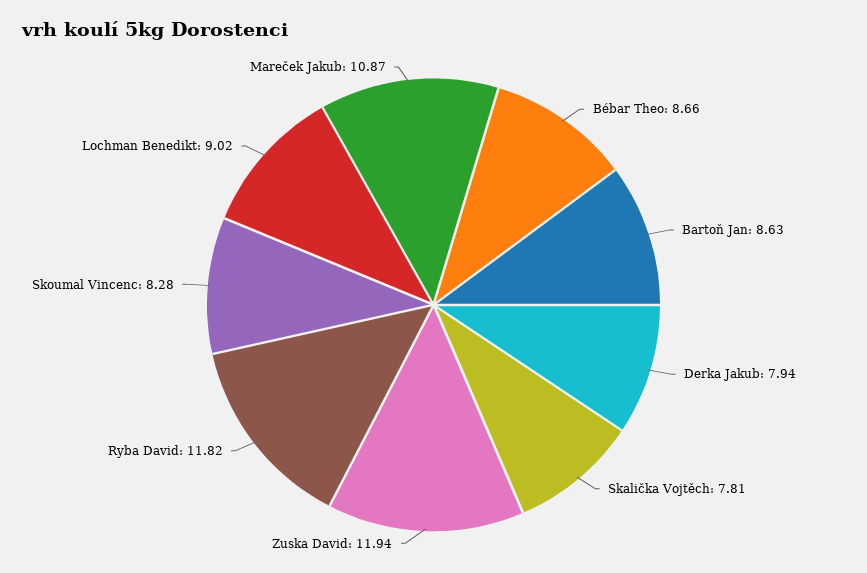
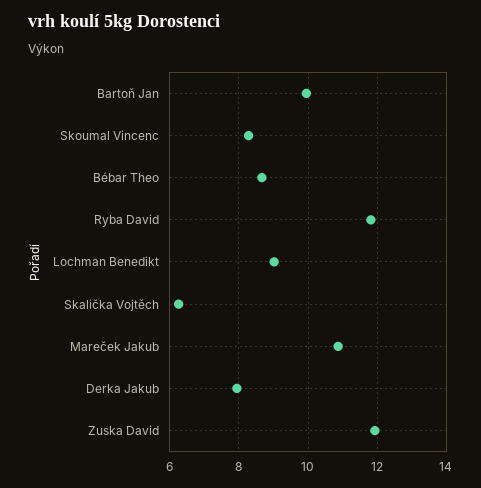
Bartoň Jan: 8.63 -> 10
Skalička Vojtěch: 7.81 -> 6.2

